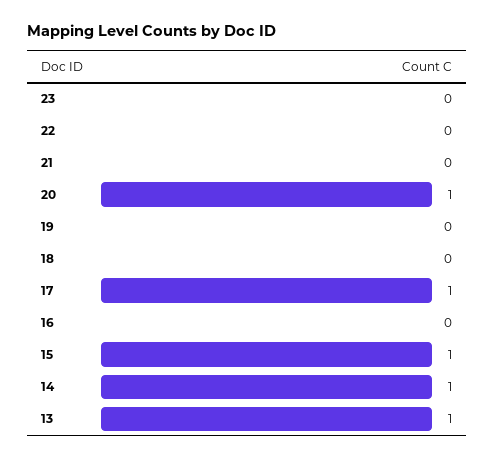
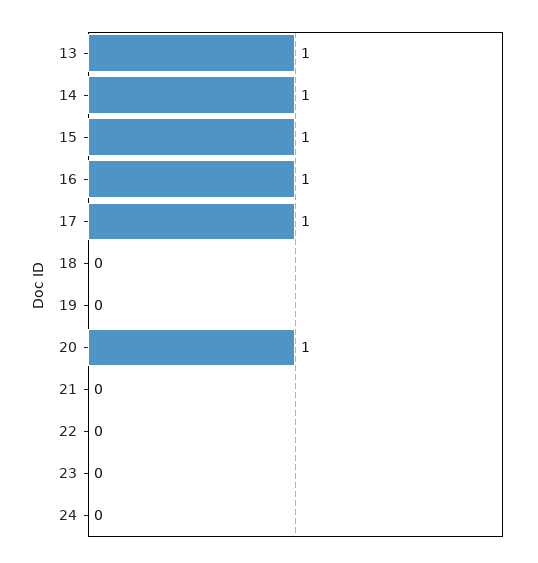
16: 0 -> 1
24: none -> 0

